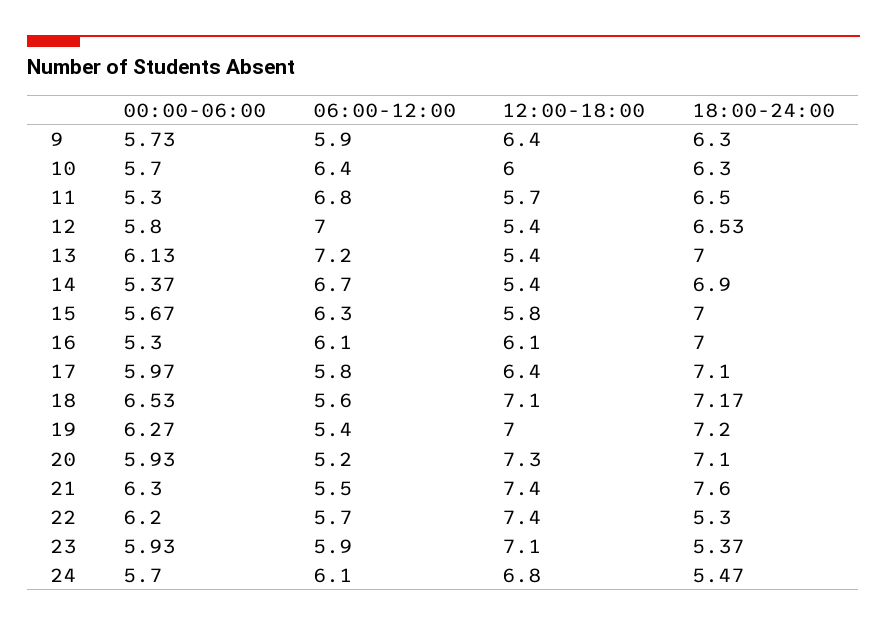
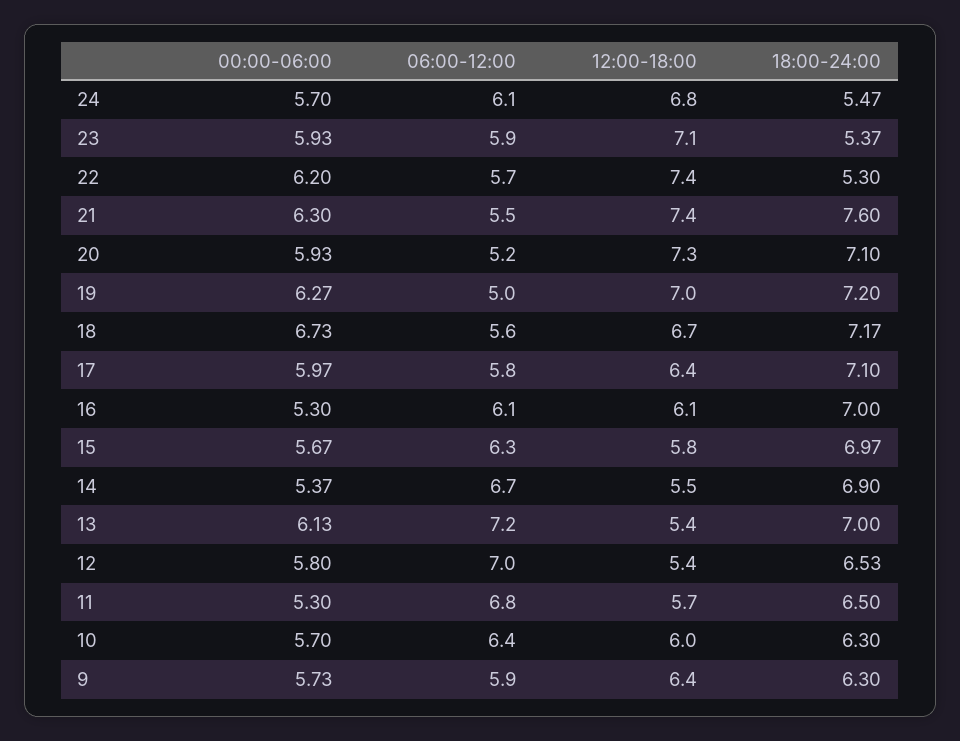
12:00-18:00, 14: 5.4 -> 5.5
18:00-24:00, 15: 7 -> 6.97
00:00-06:00, 18: 6.53 -> 6.73
12:00-18:00, 18: 7.1 -> 6.7
06:00-12:00, 19: 5.4 -> 5

